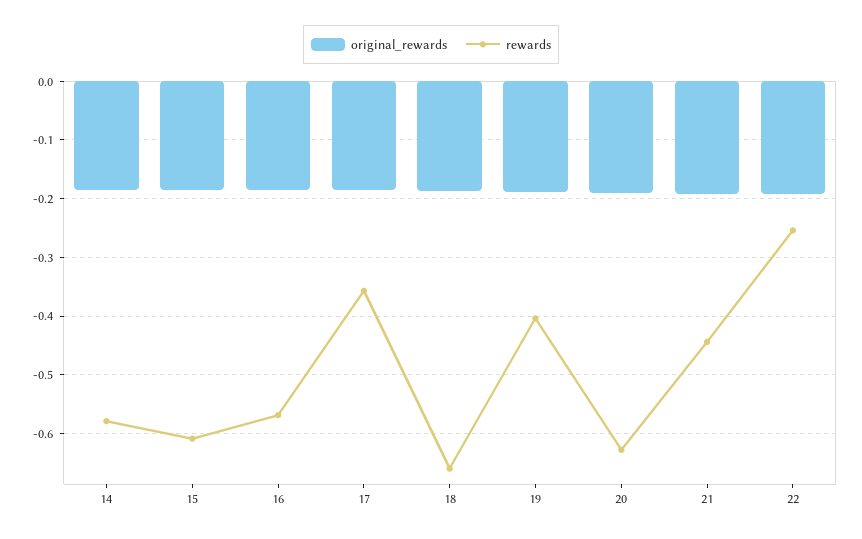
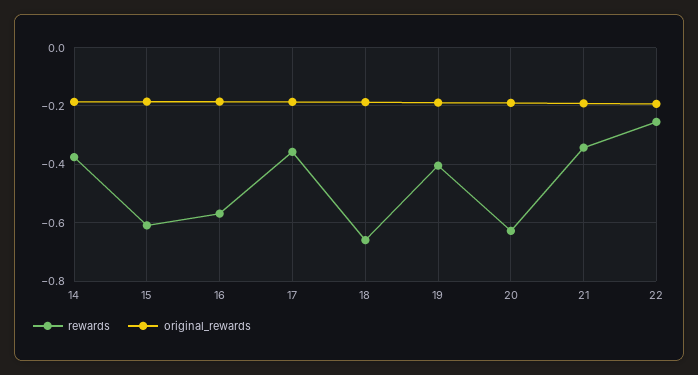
rewards, 14: -0.58 -> -0.375
rewards, 21: -0.44 -> -0.35

